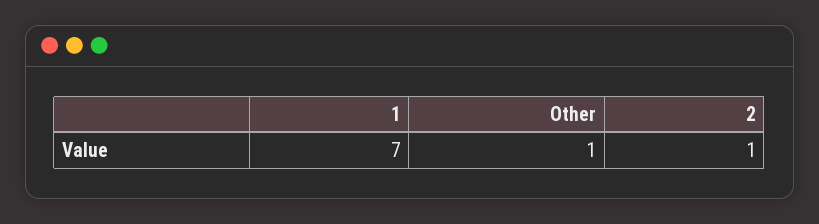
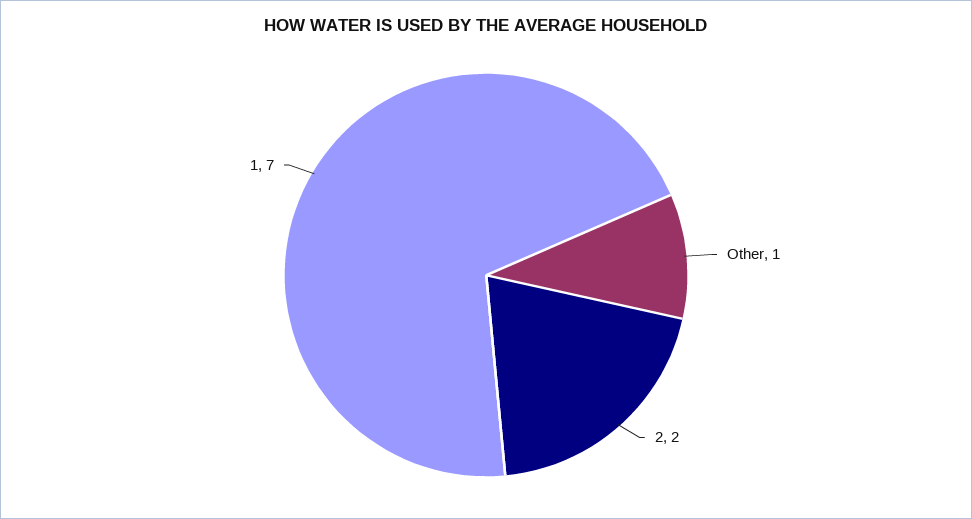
2: 1 -> 2

